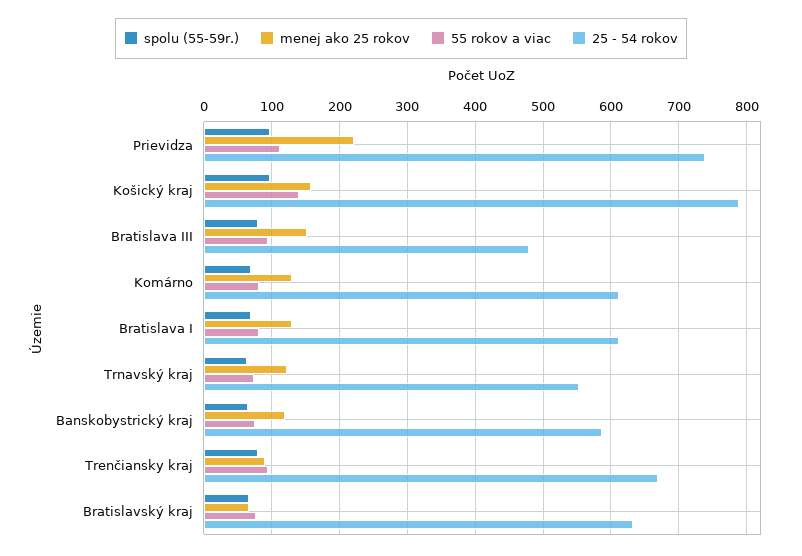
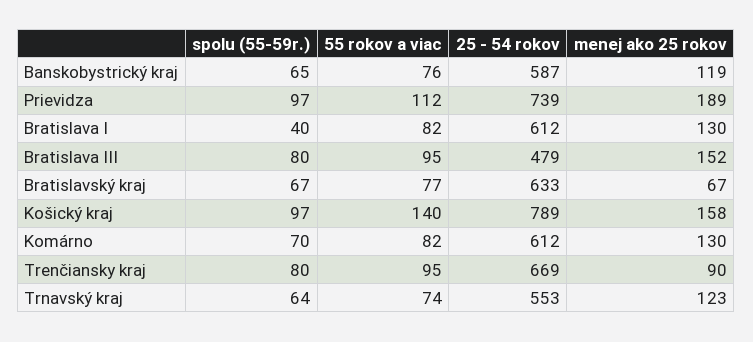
menej ako 25 rokov, Prievidza: 220 -> 189
spolu (55-59r.), Bratislava I: 70 -> 40

